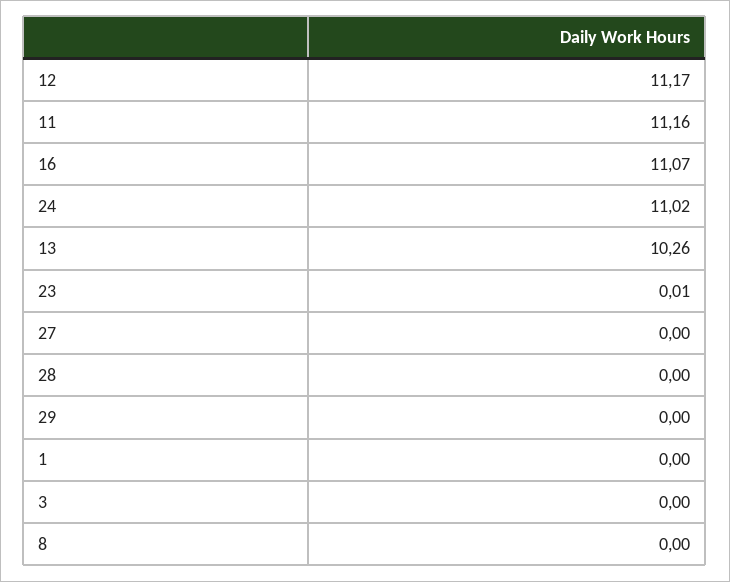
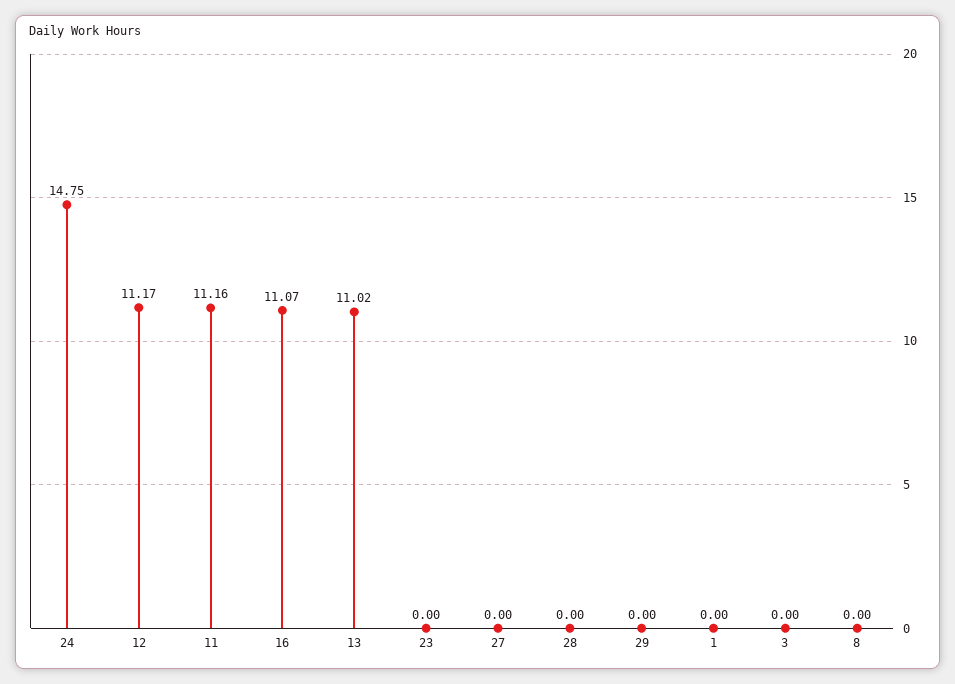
24: 11.02 -> 14.75
13: 10.26 -> 11.02
23: 0.01 -> 0

